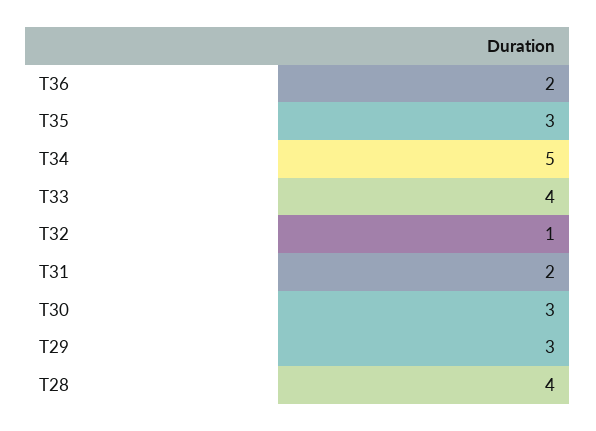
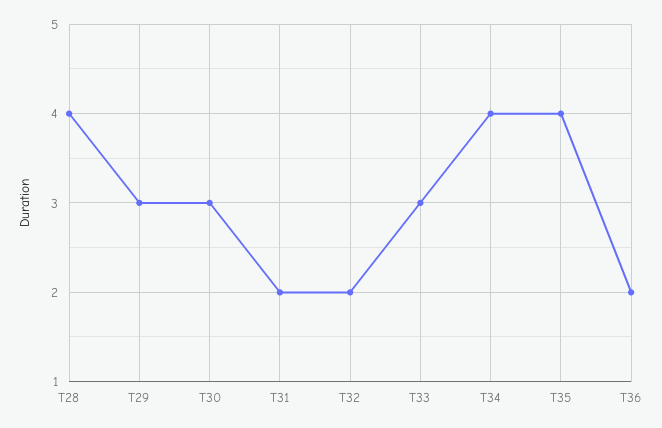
T35: 3 -> 4
T34: 5 -> 4
T33: 4 -> 3
T32: 1 -> 2

